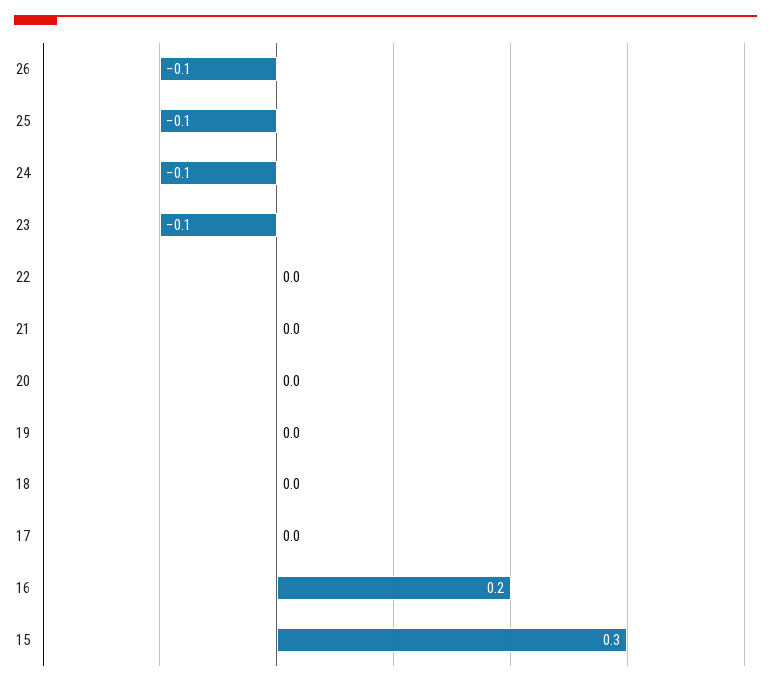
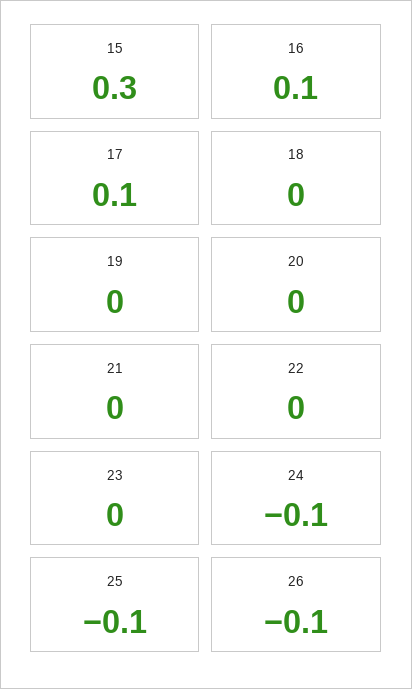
23: -0.1 -> 0
17: 0 -> 0.1
16: 0.2 -> 0.1

